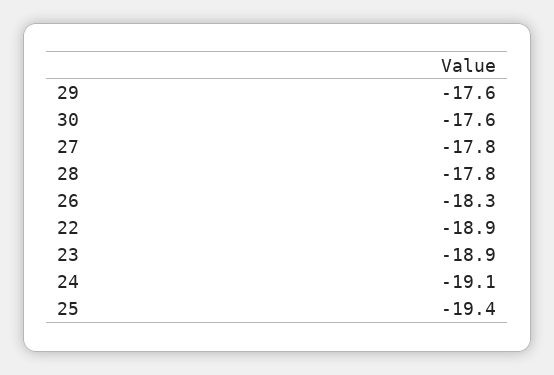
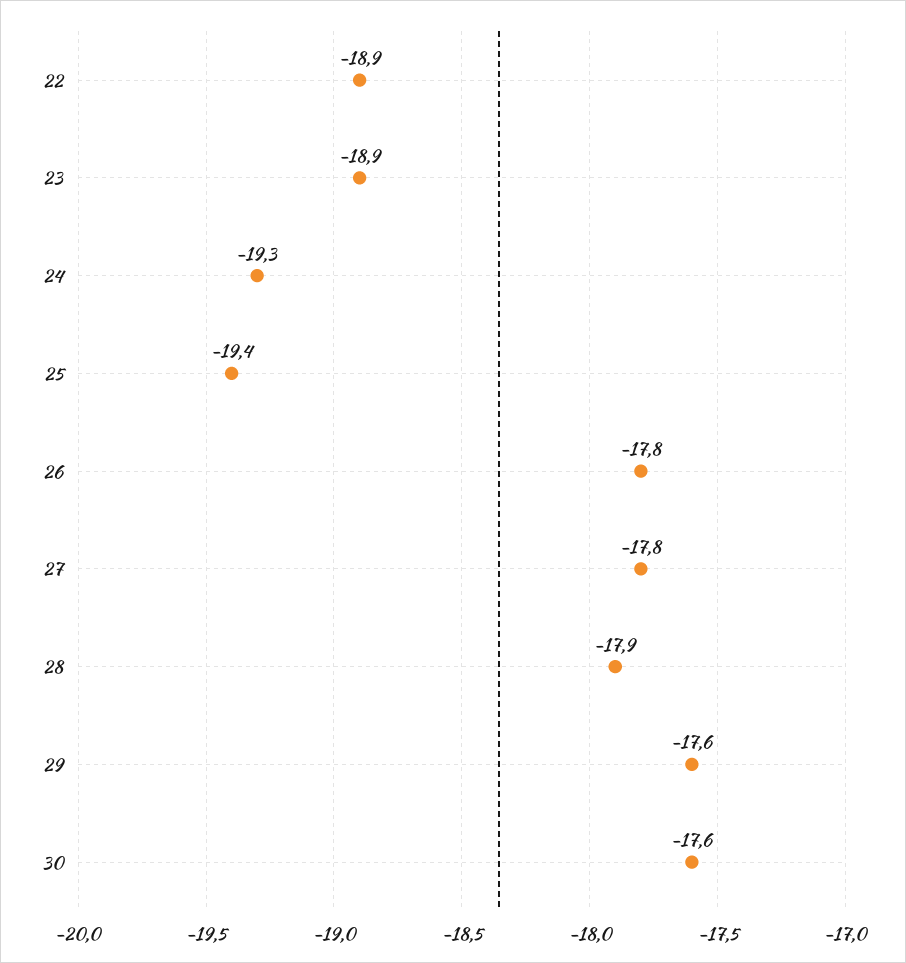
28: -17.8 -> -17.9
26: -18.3 -> -17.8
24: -19.1 -> -19.3

